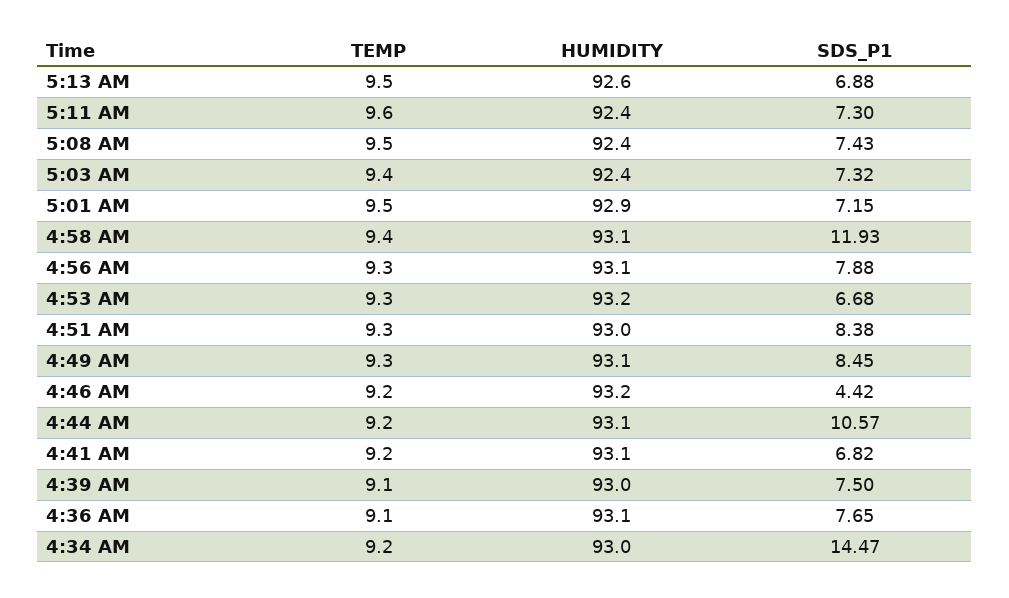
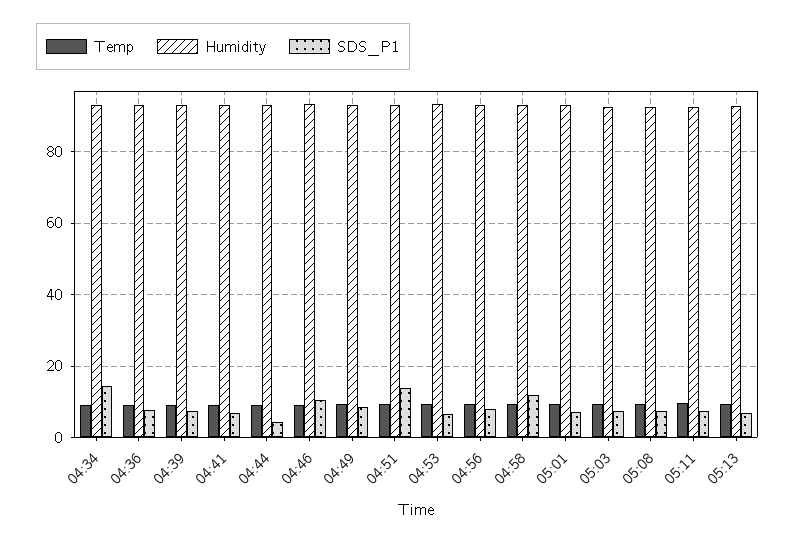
SDS_P1, 4:51 AM: 8.38 -> 14
SDS_P1, 4:46 AM: 4.42 -> 10
SDS_P1, 4:44 AM: 10.57 -> 4

